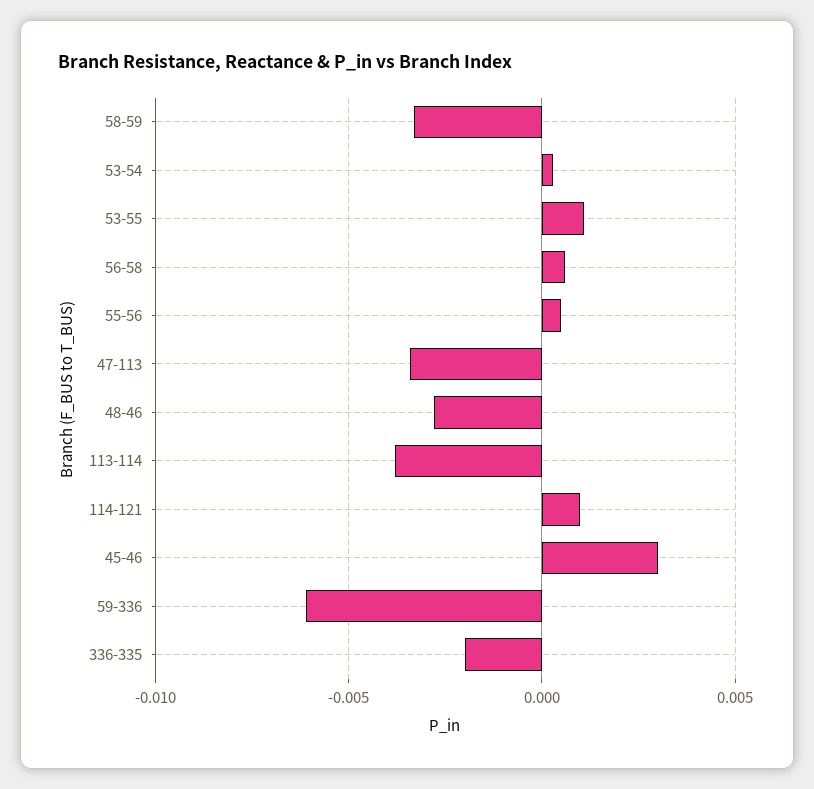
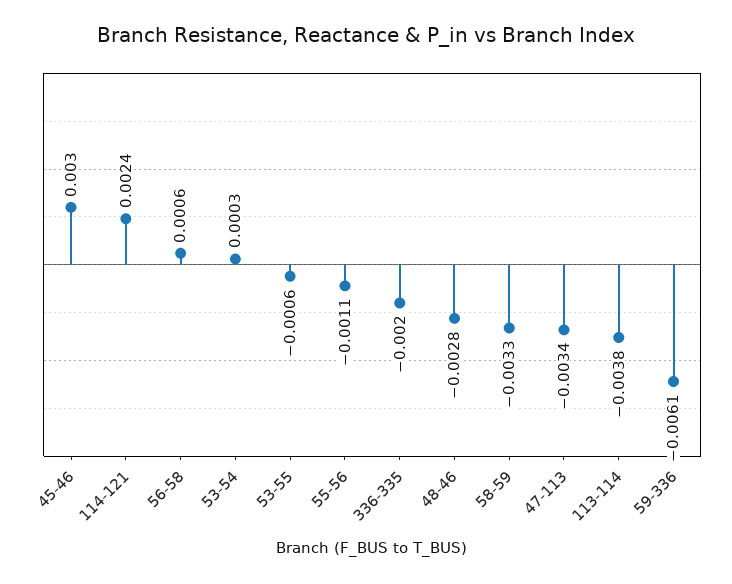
53-55: 0.001 -> -0.0006
55-56: 0.0005 -> -0.0011
114-121: 0.001 -> 0.0024

